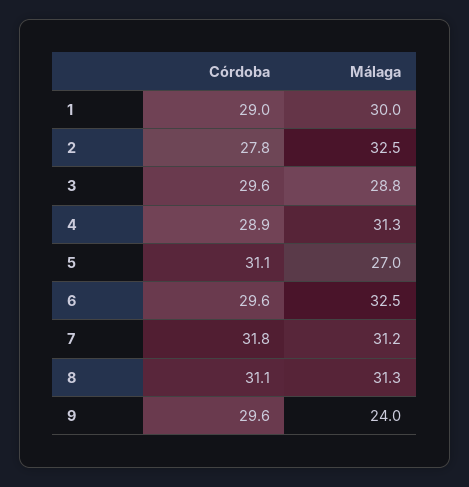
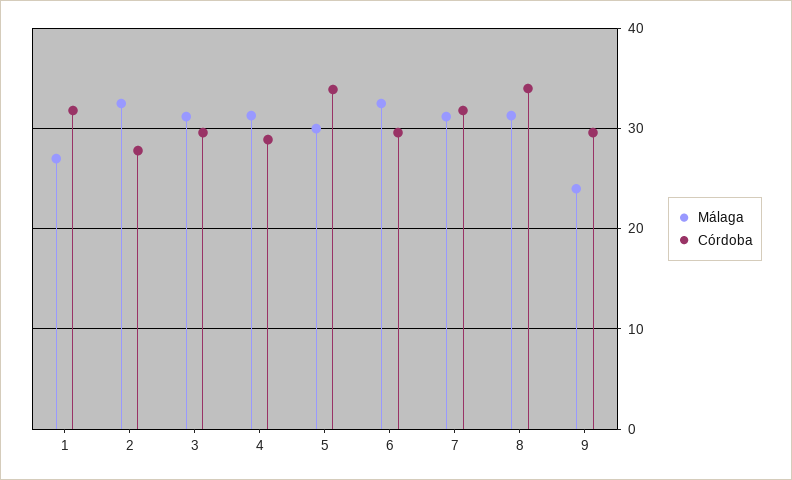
Córdoba, 1: 29 -> 32
Málaga, 1: 30 -> 27
Málaga, 3: 28.8 -> 31
Córdoba, 5: 31.1 -> 34
Málaga, 5: 27 -> 30
Córdoba, 8: 31.1 -> 34

